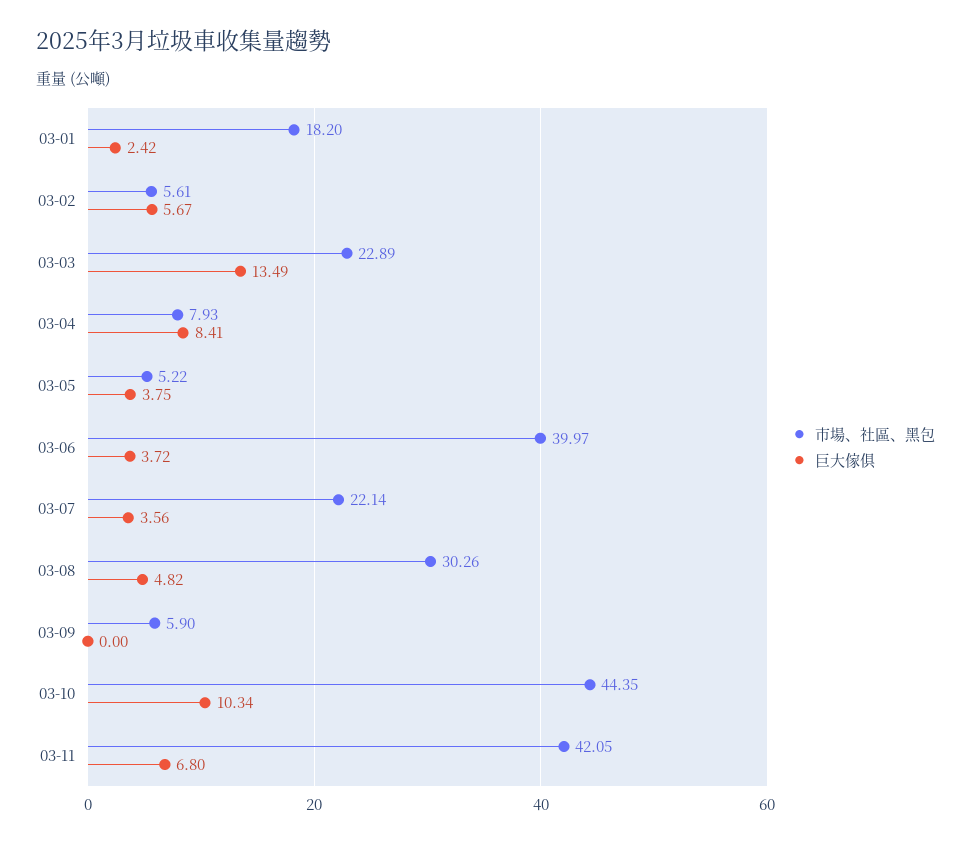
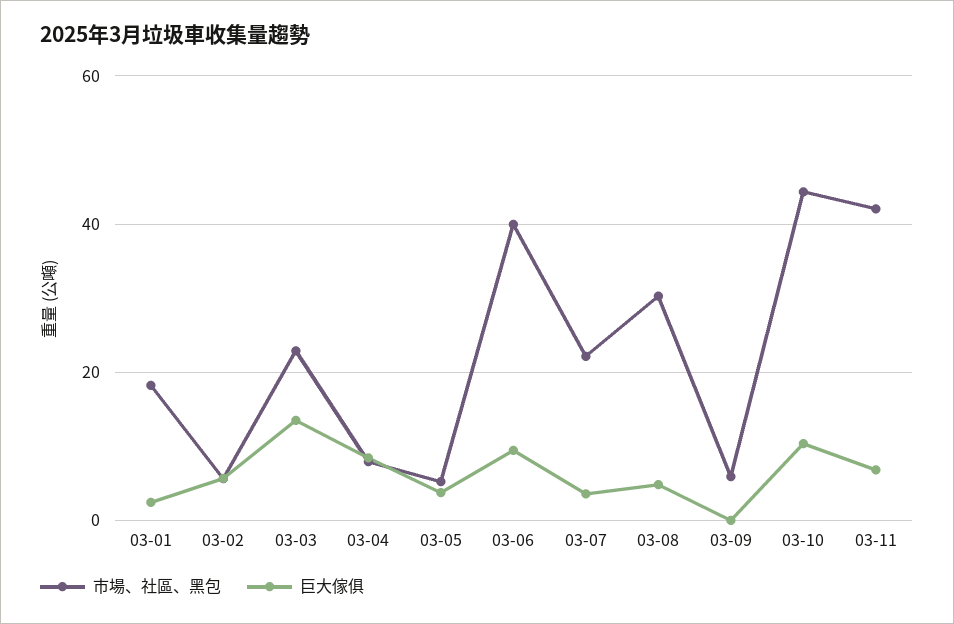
巨大傢俱, 03-06: 3.72 -> 10

